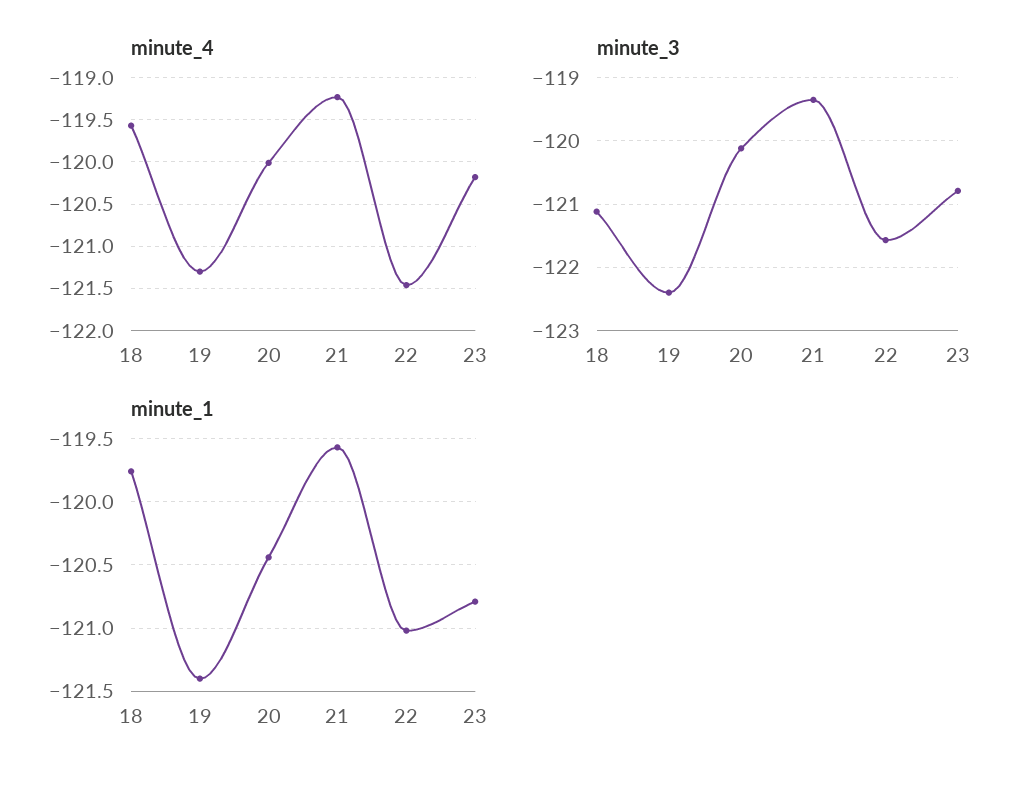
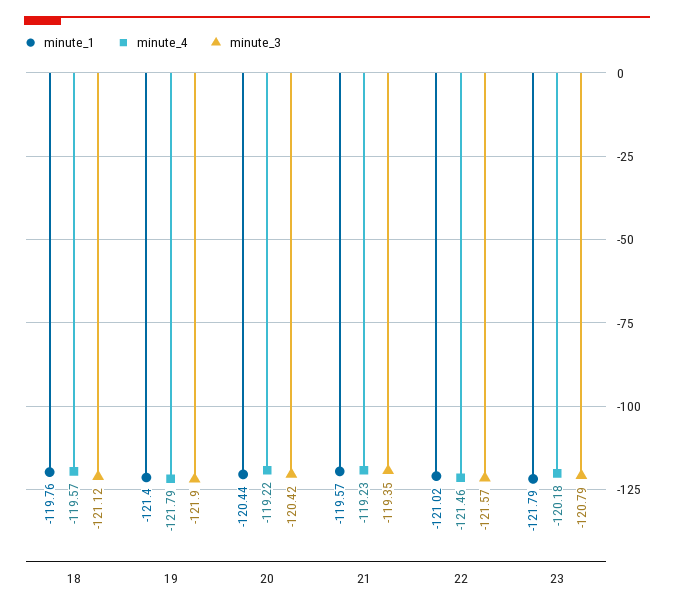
minute_4, 19: -121.3 -> -121.79
minute_4, 20: -120 -> -119.22
minute_3, 19: -122.4 -> -121.9
minute_3, 20: -120.1 -> -120.42
minute_1, 23: -120.8 -> -121.79

